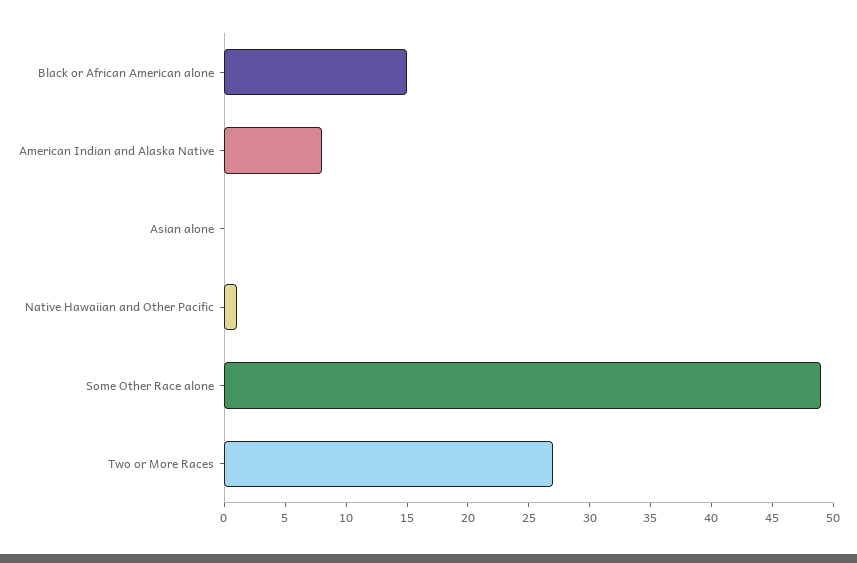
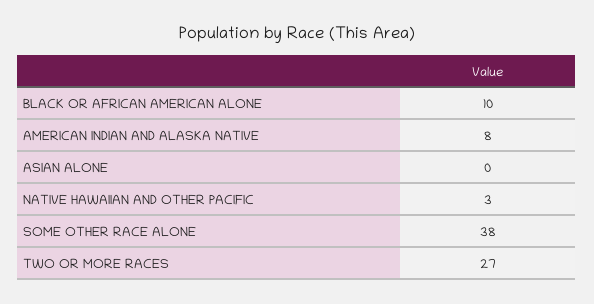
Black or African American alone: 15 -> 10
Native Hawaiian and Other Pacific: 1 -> 3
Some Other Race alone: 49 -> 38

